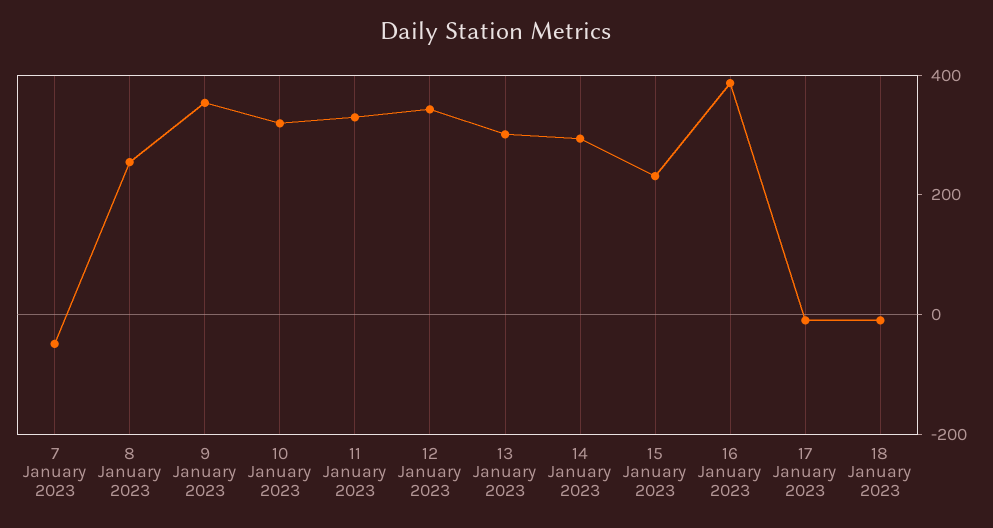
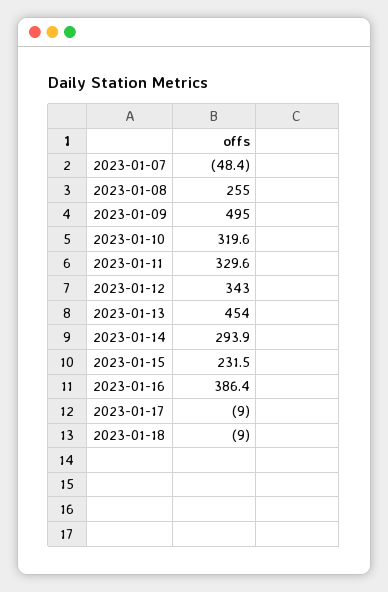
9 January 2023: 350 -> 495
13 January 2023: 300 -> 454

